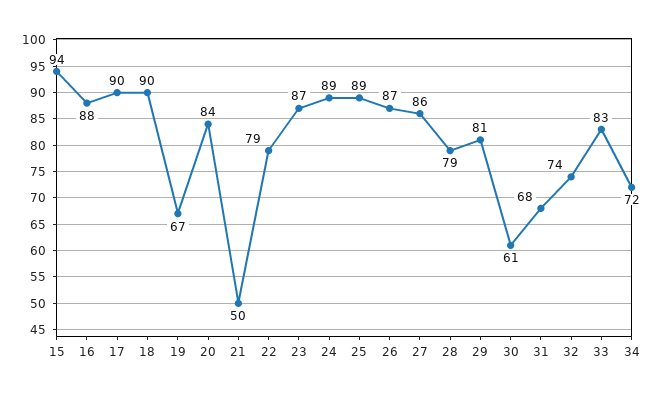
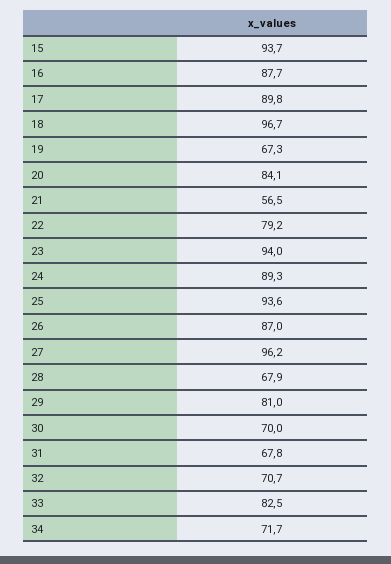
18: 90 -> 96.7
21: 50 -> 56.5
23: 87 -> 94
25: 89 -> 93.6
27: 86 -> 96.2
28: 79 -> 67.9
30: 61 -> 70
32: 74 -> 70.7

